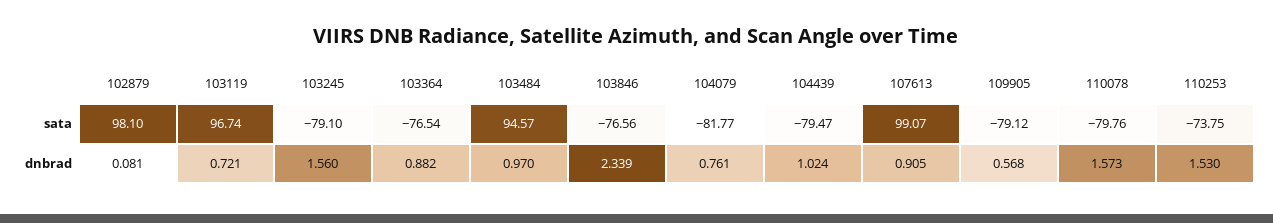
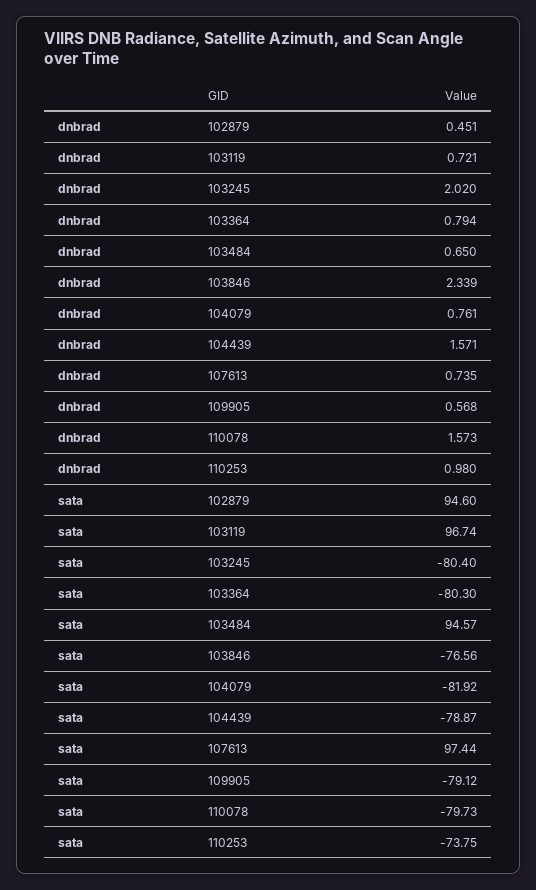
102879, sata: 98.1 -> 94.6
103245, sata: -79.1 -> -80.4
103364, sata: -76.54 -> -80.3
104079, sata: -81.77 -> -81.92
104439, sata: -79.47 -> -78.87
107613, sata: 99.07 -> 97.44
110078, sata: -79.76 -> -79.73
102879, dnbrad: 0.081 -> 0.451
103245, dnbrad: 1.56 -> 2.02
103364, dnbrad: 0.882 -> 0.794
103484, dnbrad: 0.97 -> 0.65
104439, dnbrad: 1.024 -> 1.571
107613, dnbrad: 0.905 -> 0.735
110253, dnbrad: 1.53 -> 0.98

